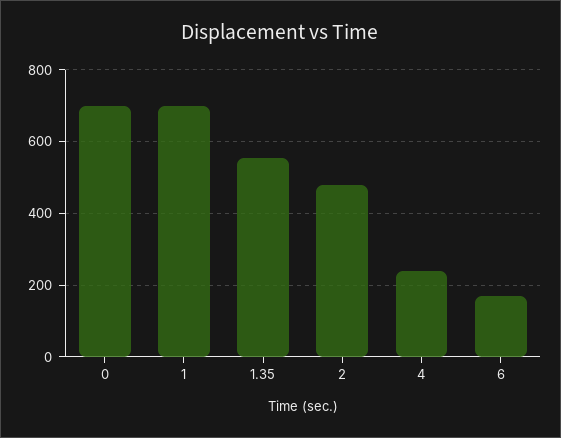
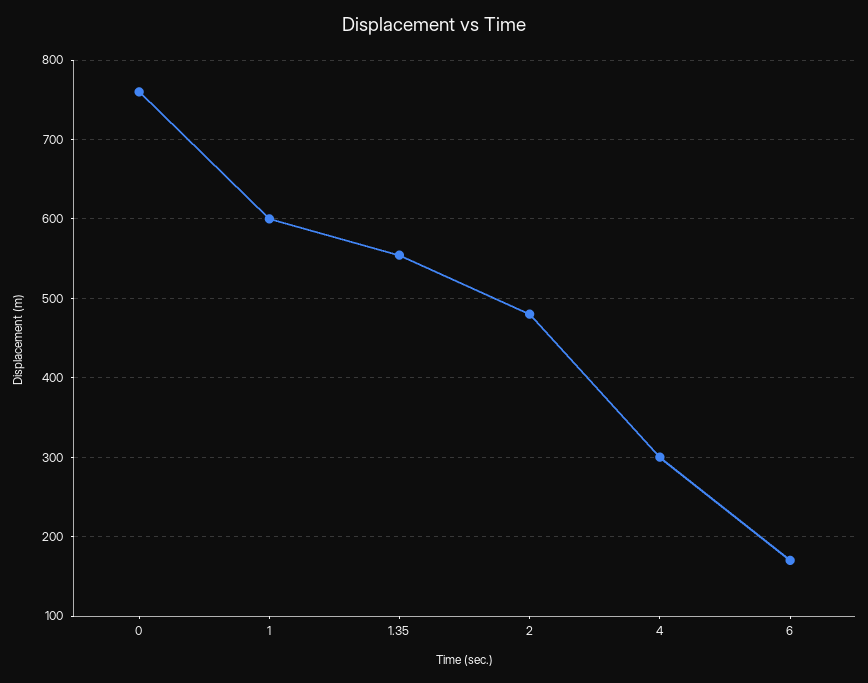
0: 700 -> 760
1: 700 -> 600
4: 240 -> 300

